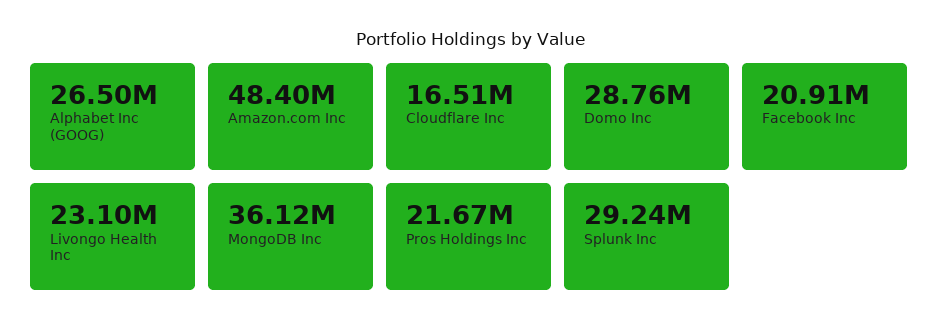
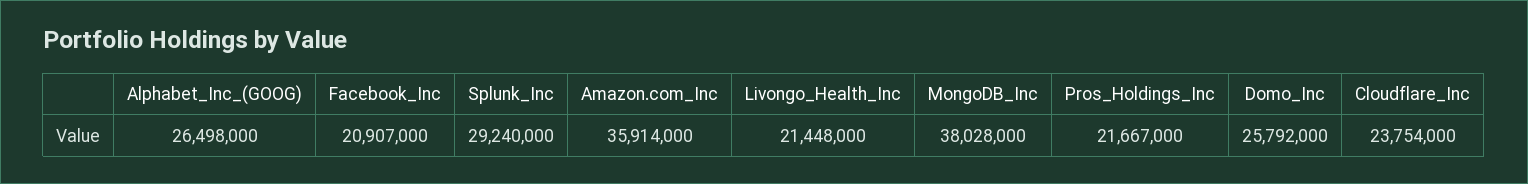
Amazon.com Inc: 48400000 -> 35914000
Cloudflare Inc: 16510000 -> 23754000
Domo Inc: 28760000 -> 25792000
Livongo Health Inc: 23100000 -> 21448000
MongoDB Inc: 36120000 -> 38028000

